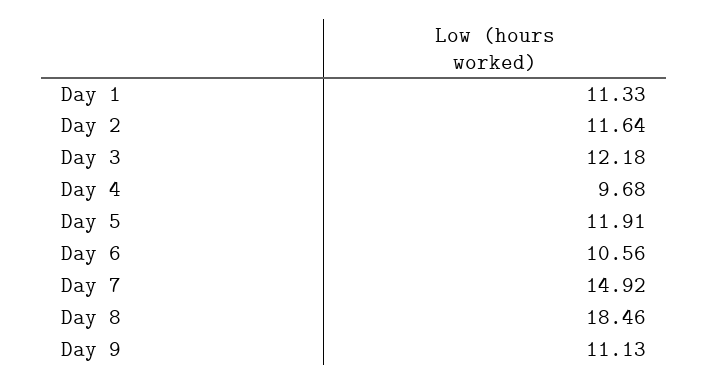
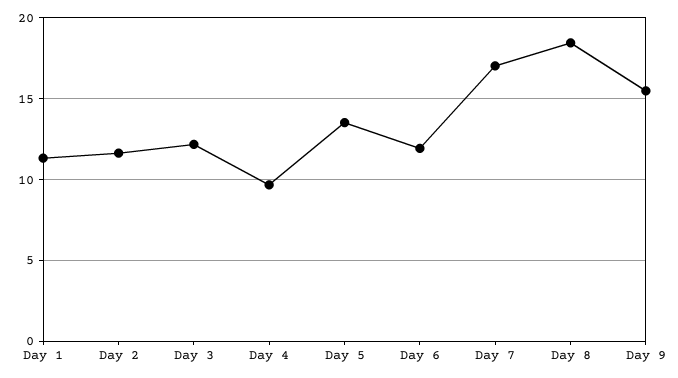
Day 5: 11.91 -> 13.5
Day 6: 10.56 -> 12
Day 7: 14.92 -> 17
Day 9: 11.13 -> 15.5

